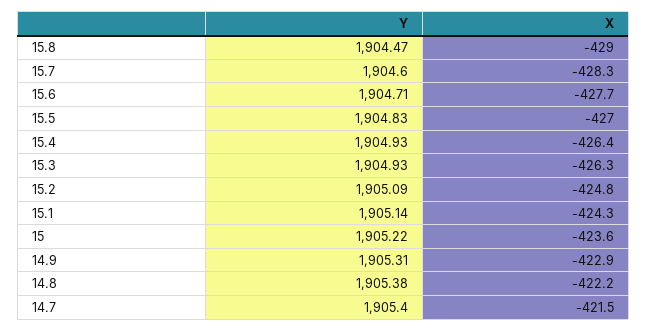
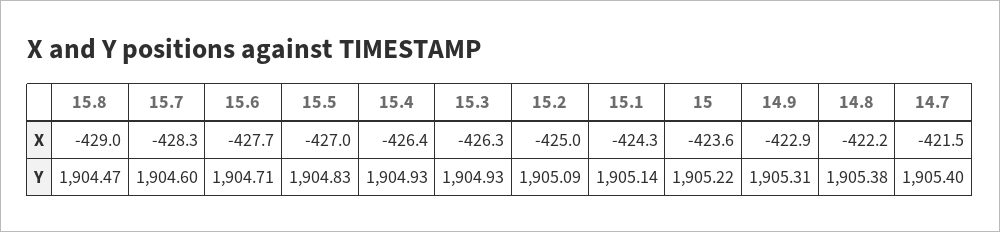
X, 15.2: -424.8 -> -425

